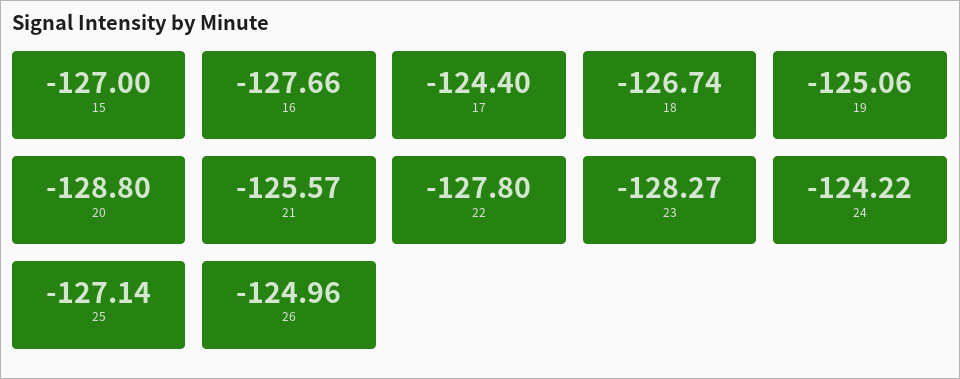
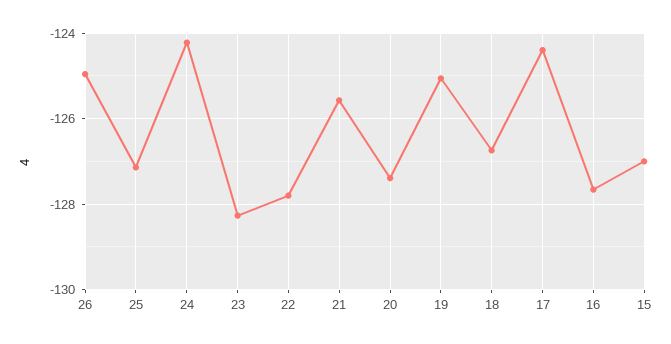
20: -128.8 -> -127.4

